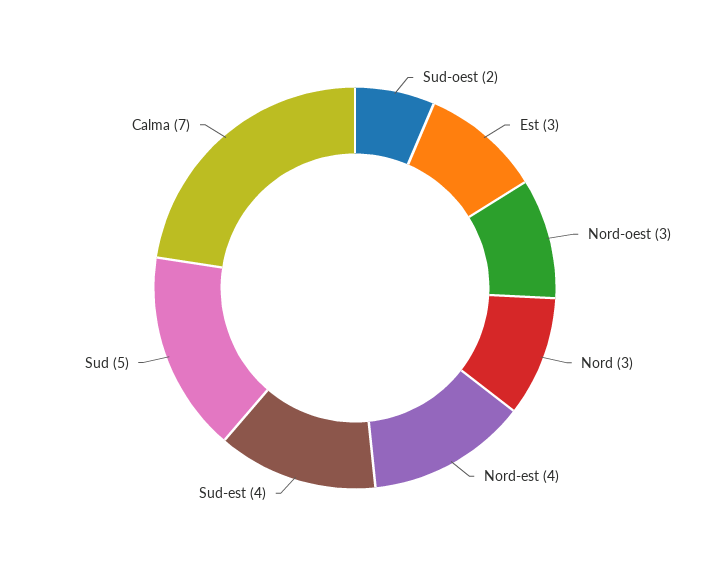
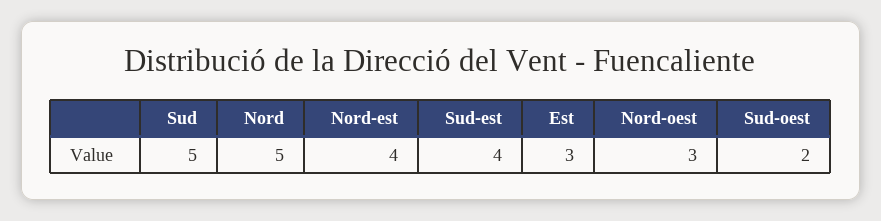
Nord: 3 -> 5
Calma: 7 -> none

